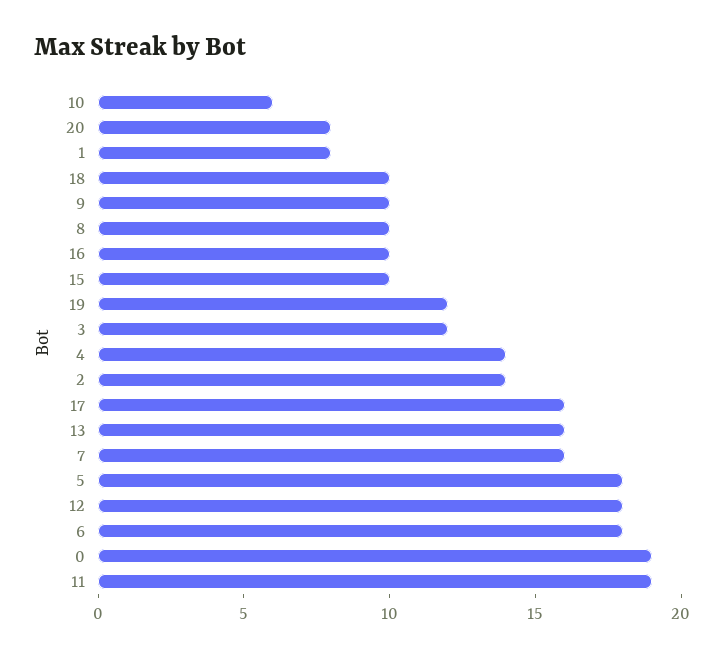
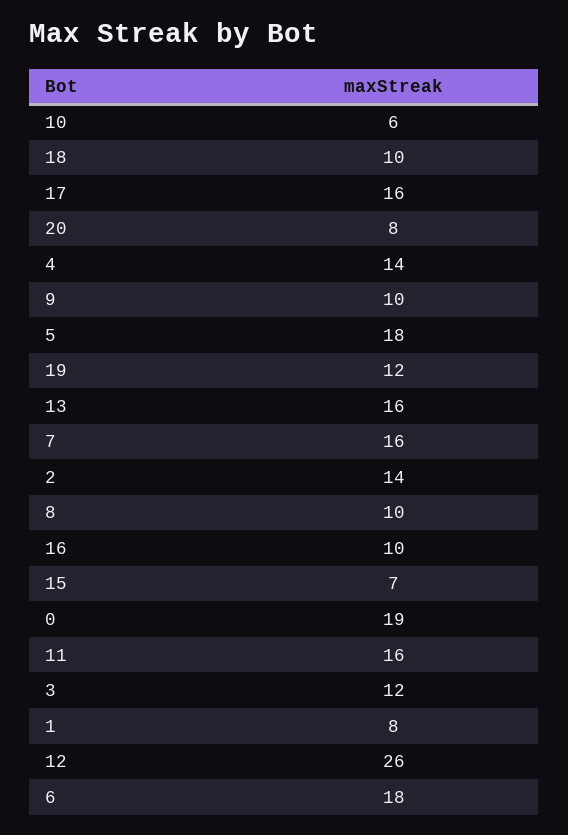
15: 10 -> 7
12: 18 -> 26
11: 19 -> 16

